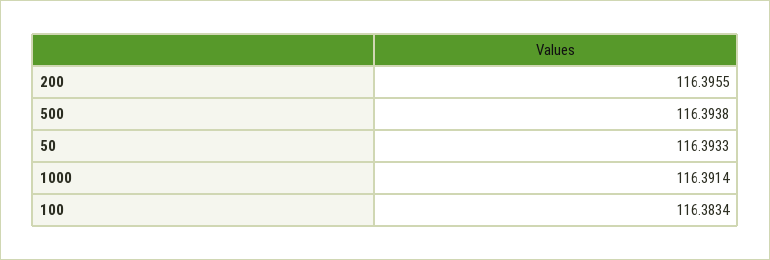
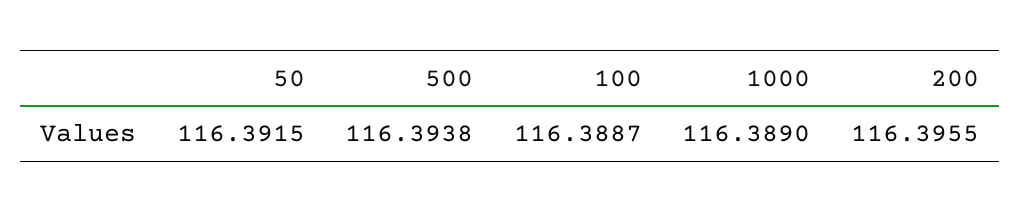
50: 116.3933 -> 116.3915
1000: 116.3914 -> 116.389
100: 116.3834 -> 116.3887

